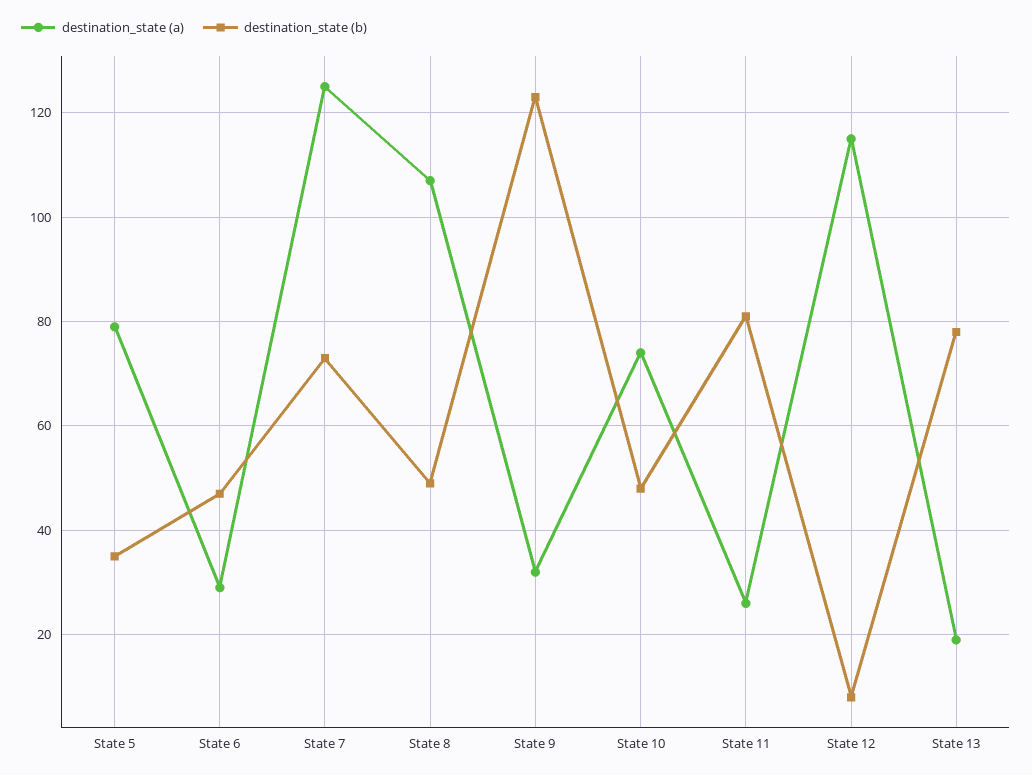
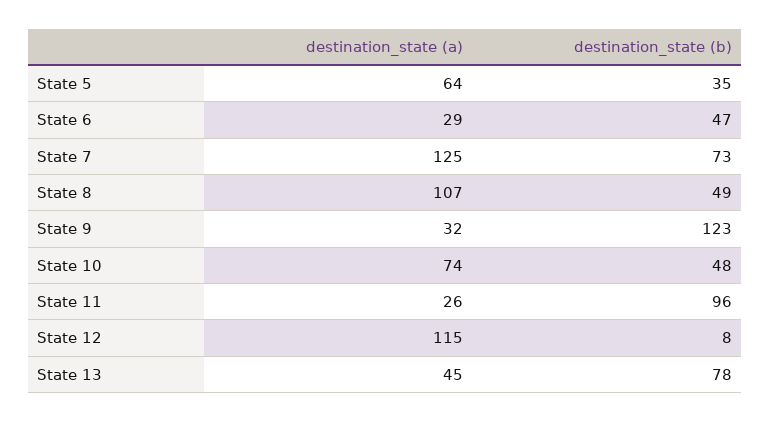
destination_state (a), State 5: 80 -> 64
destination_state (b), State 11: 80 -> 96
destination_state (a), State 13: 20 -> 45

